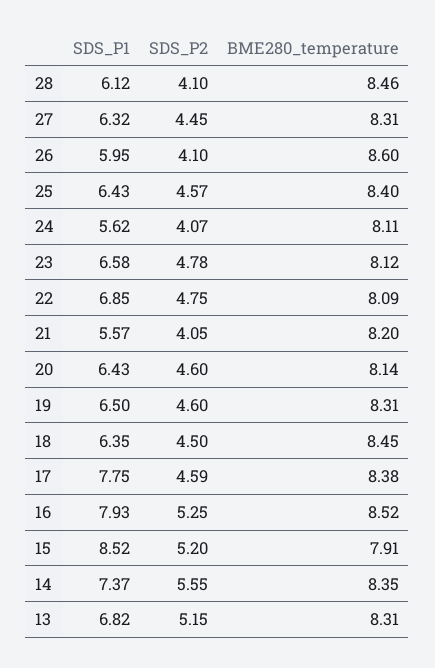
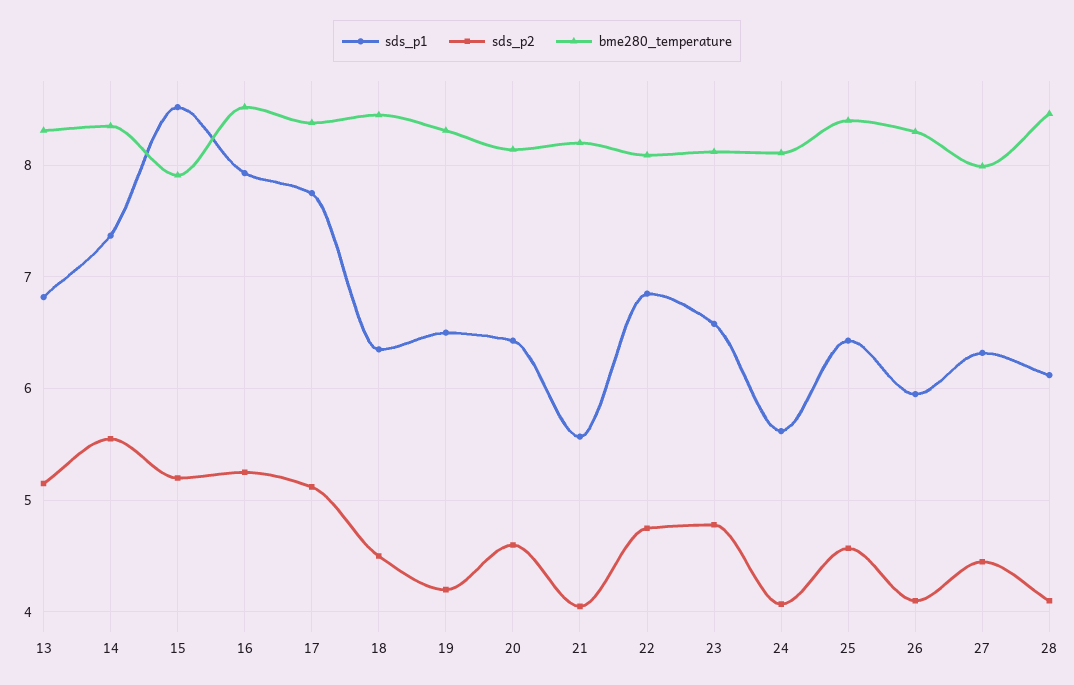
BME280_temperature, 27: 8.31 -> 8
BME280_temperature, 26: 8.6 -> 8.3
SDS_P2, 19: 4.6 -> 4.2
SDS_P2, 17: 4.59 -> 5.1

